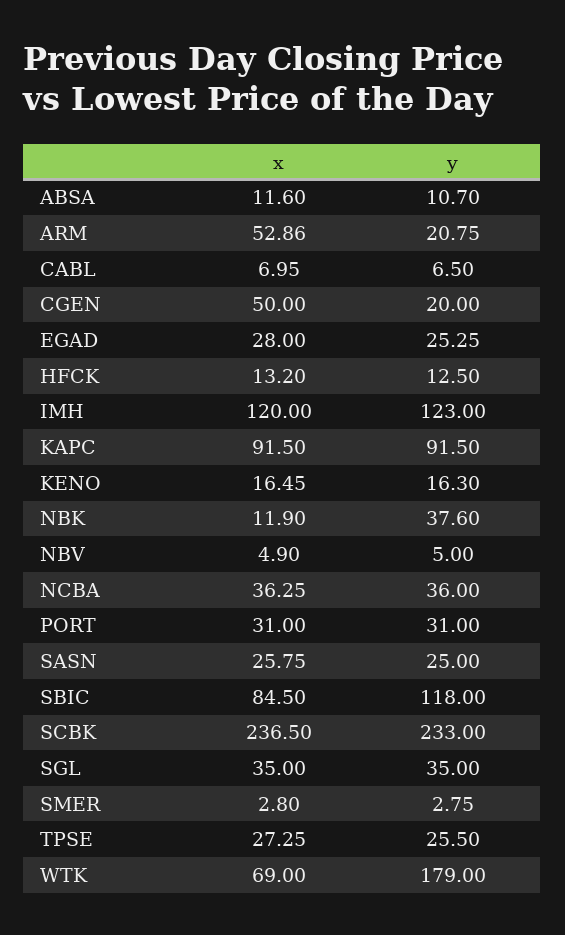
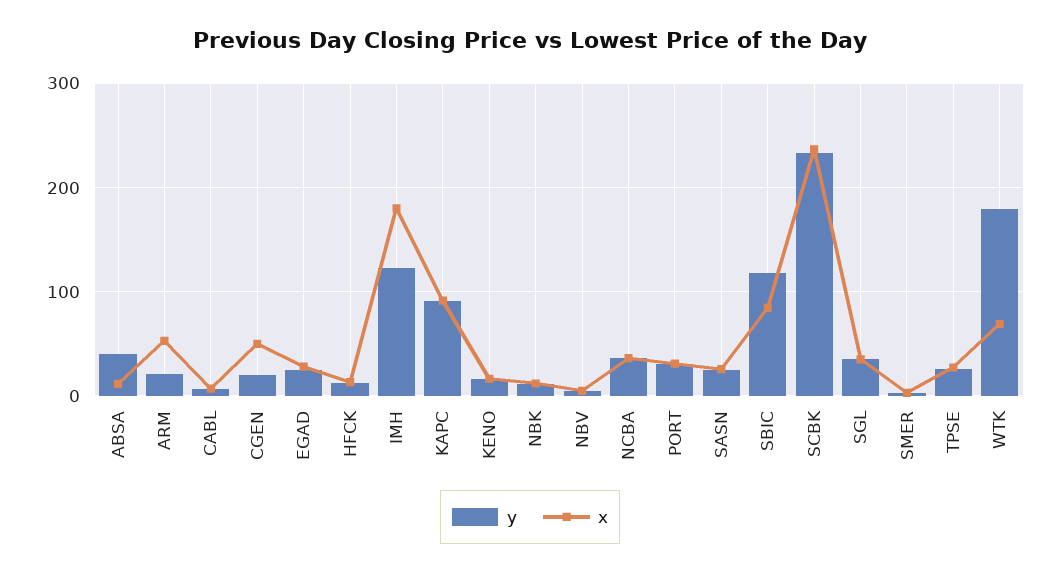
y, ABSA: 10.7 -> 40
x, IMH: 120 -> 180
y, NBK: 37.6 -> 10

